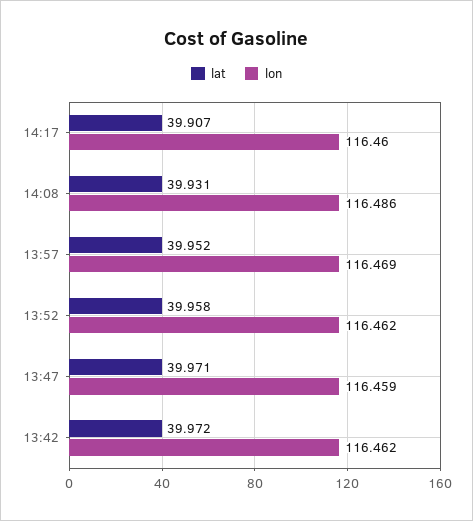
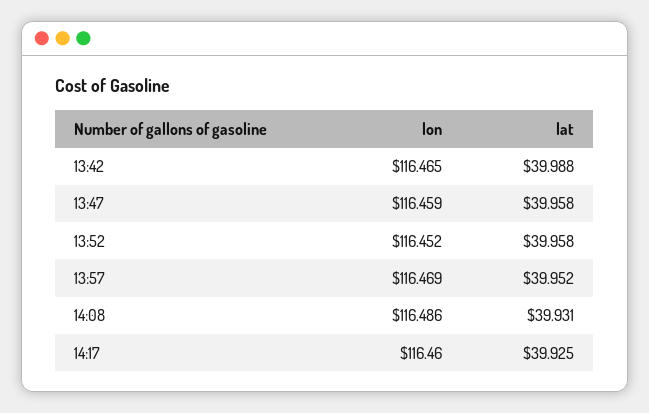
lat, 14:17: 39.907 -> 39.925
lon, 13:52: 116.462 -> 116.452
lat, 13:47: 39.971 -> 39.958
lat, 13:42: 39.972 -> 39.988
lon, 13:42: 116.462 -> 116.465

